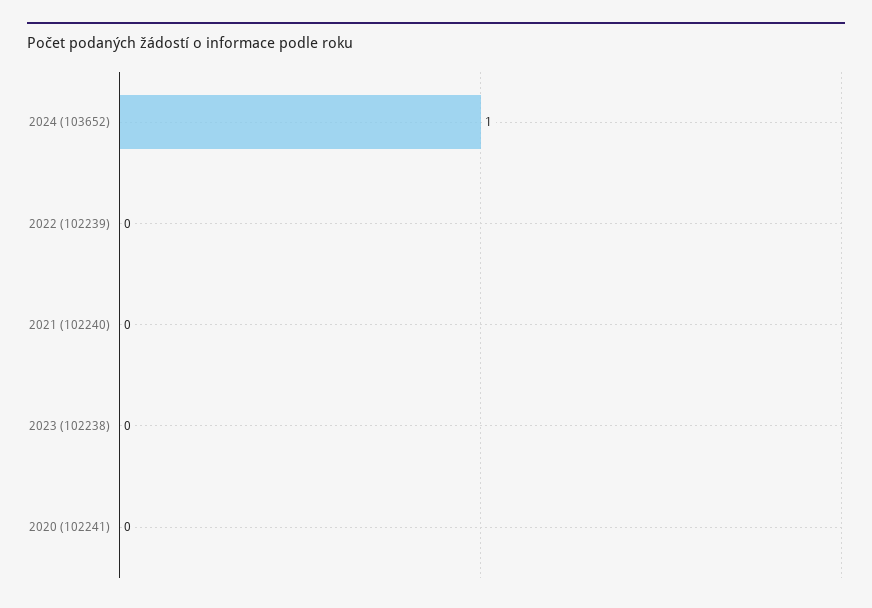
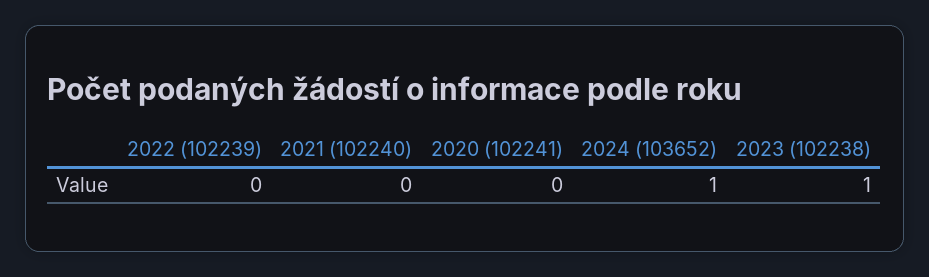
2023 (102238): 0 -> 1

